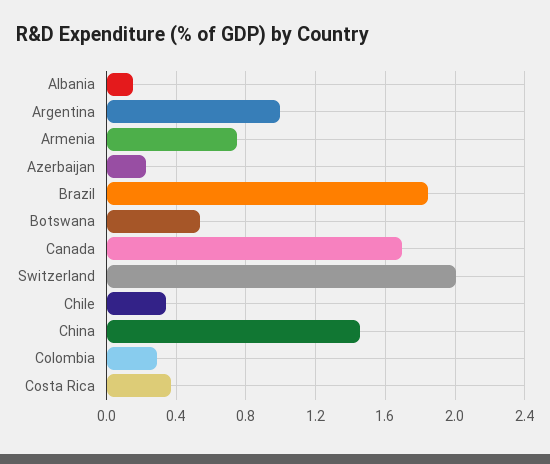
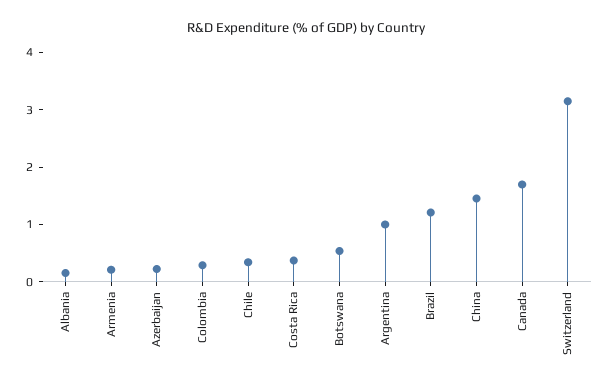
Armenia: 0.75 -> 0.2
Brazil: 1.85 -> 1.2
Switzerland: 2 -> 3.2

